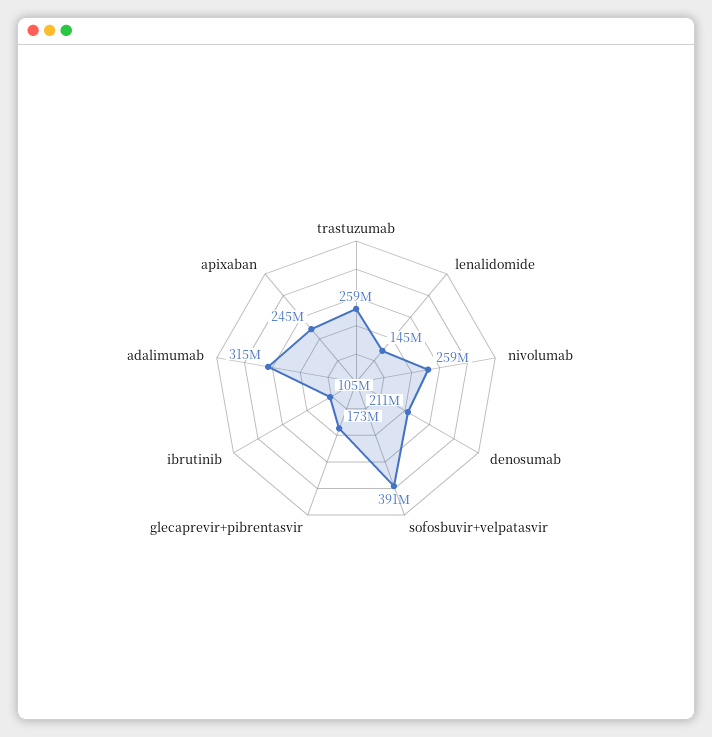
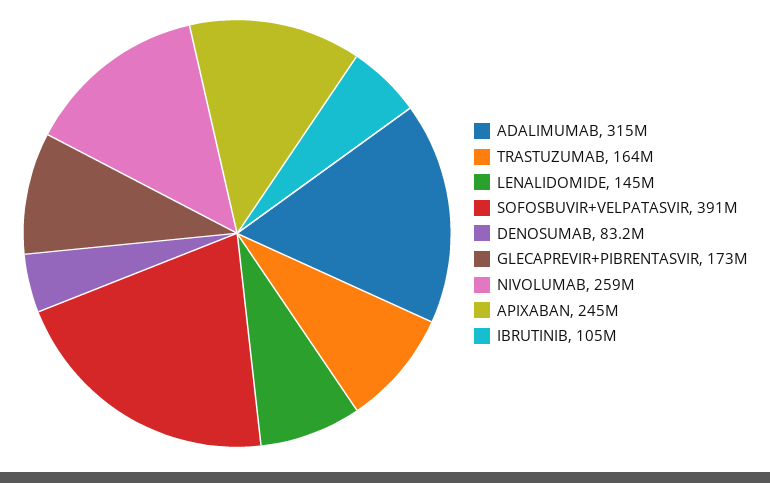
trastuzumab: 259000000 -> 164000000
denosumab: 211000000 -> 83200000

